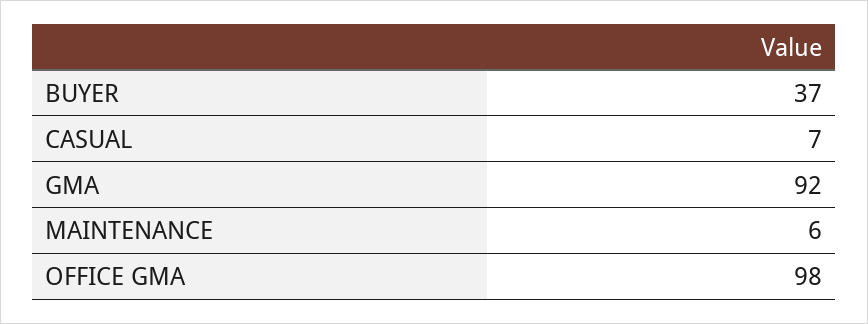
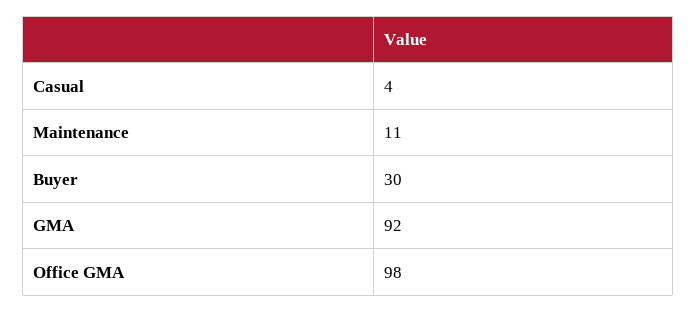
BUYER: 37 -> 30
CASUAL: 7 -> 4
MAINTENANCE: 6 -> 11

